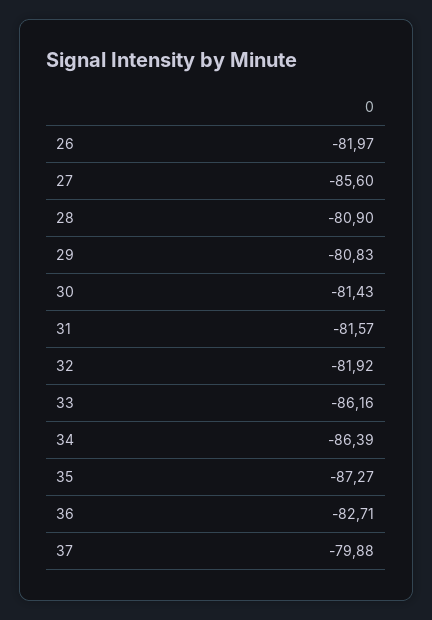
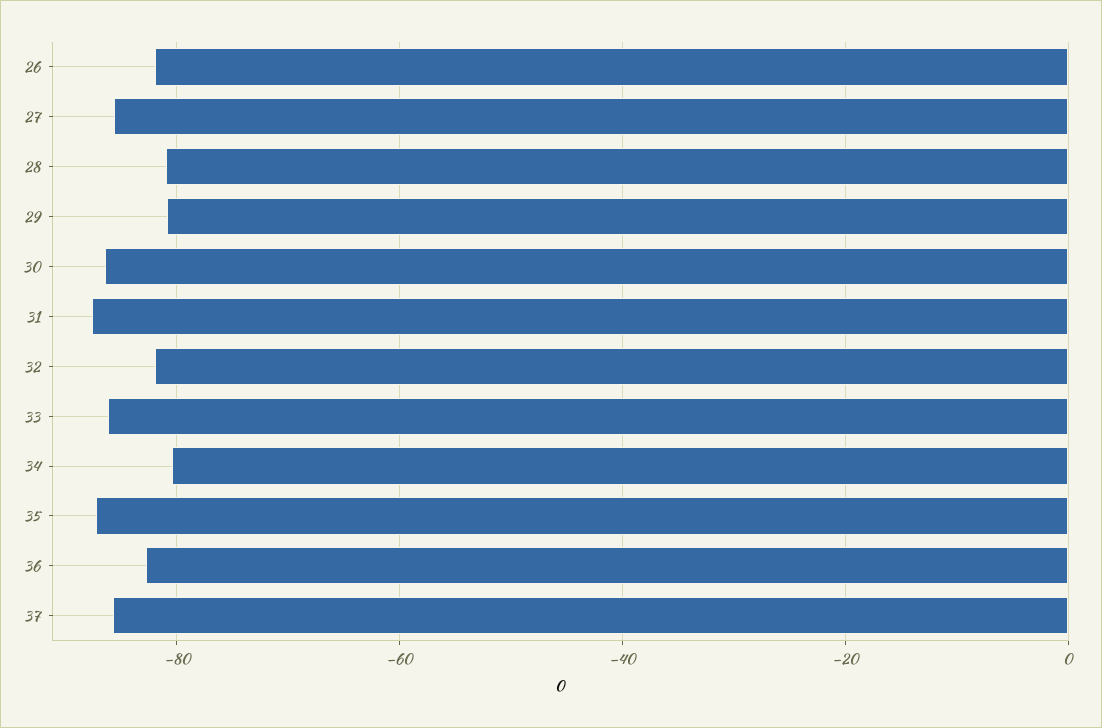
30: -81.43 -> -86
31: -81.57 -> -88
34: -86.39 -> -80
37: -79.88 -> -86

